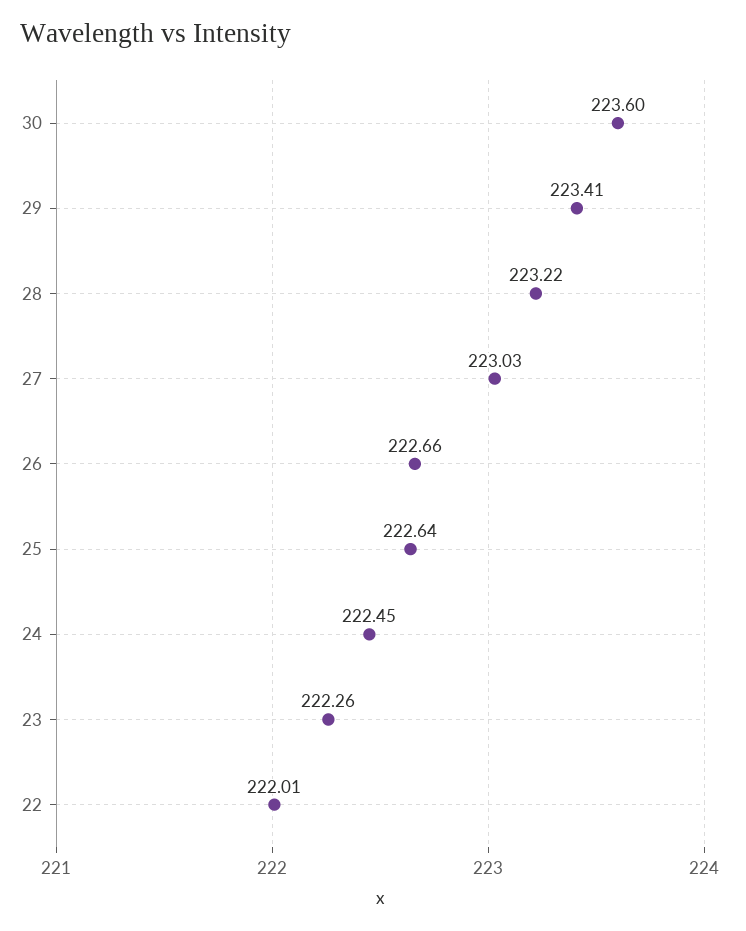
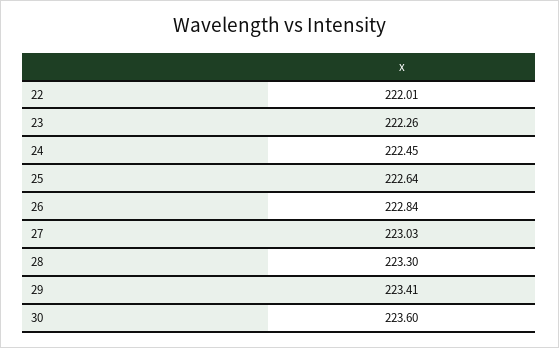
28: 223.22 -> 223.3
26: 222.66 -> 222.84

